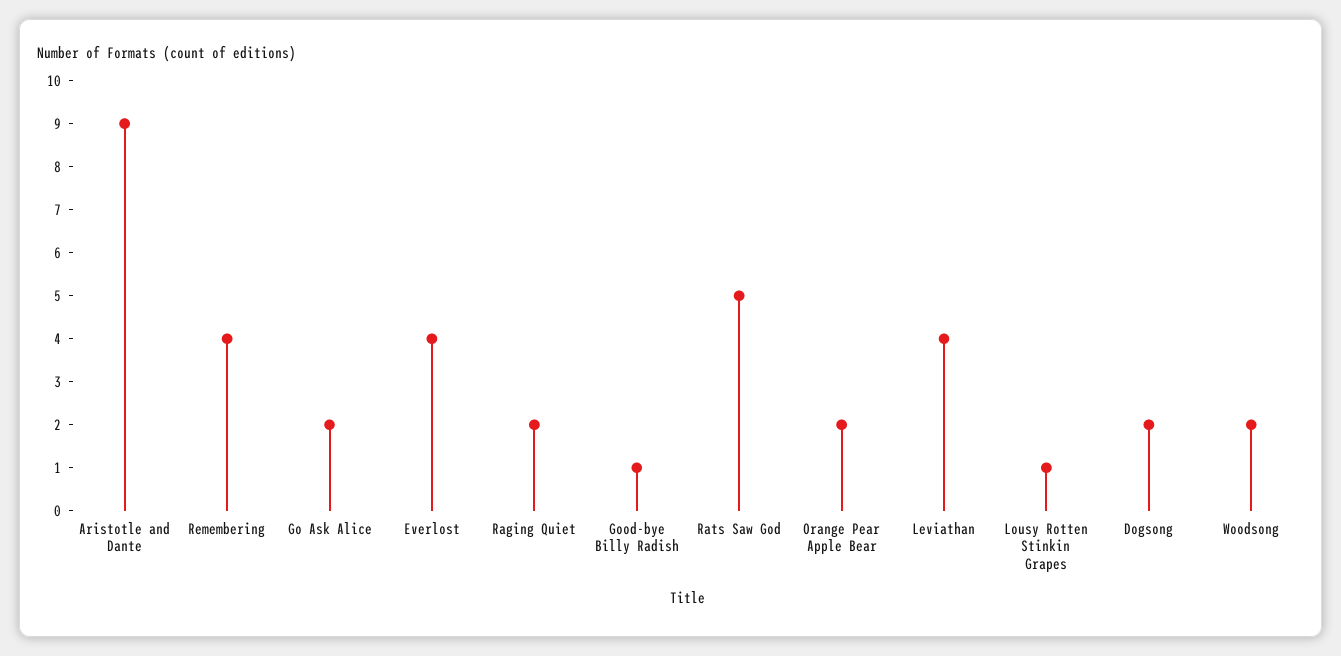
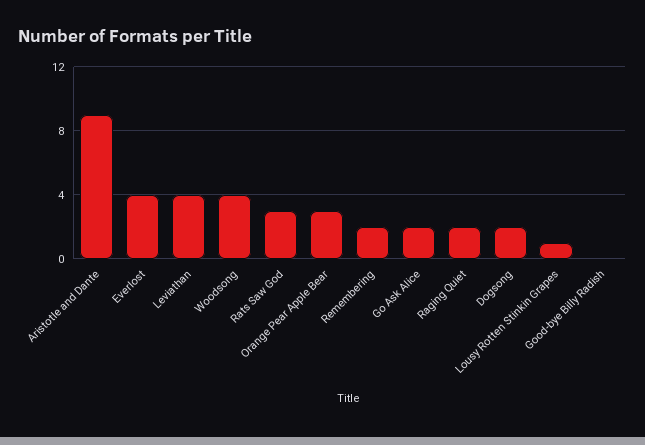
Remembering: 4 -> 2
Good-bye Billy Radish: 1 -> 0
Rats Saw God: 5 -> 3
Orange Pear Apple Bear: 2 -> 3
Woodsong: 2 -> 4

